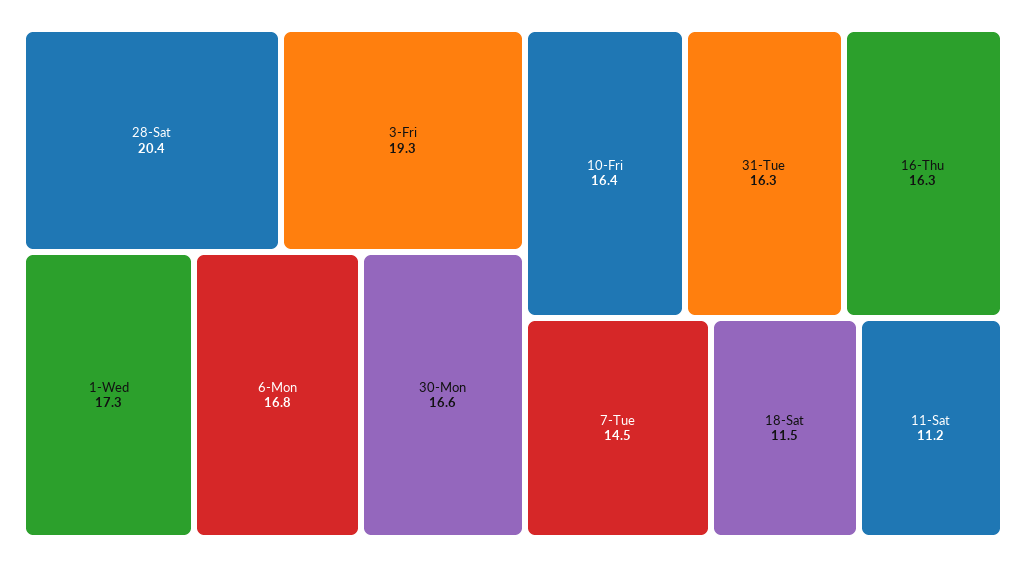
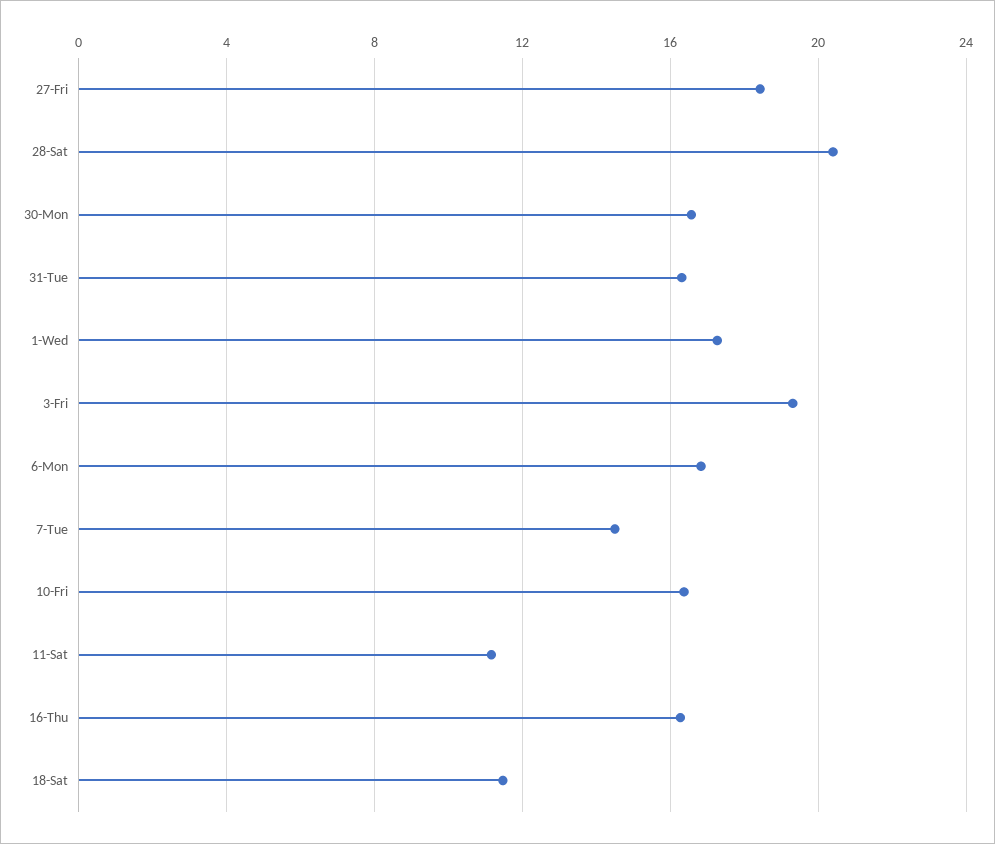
27-Fri: none -> 18.5

